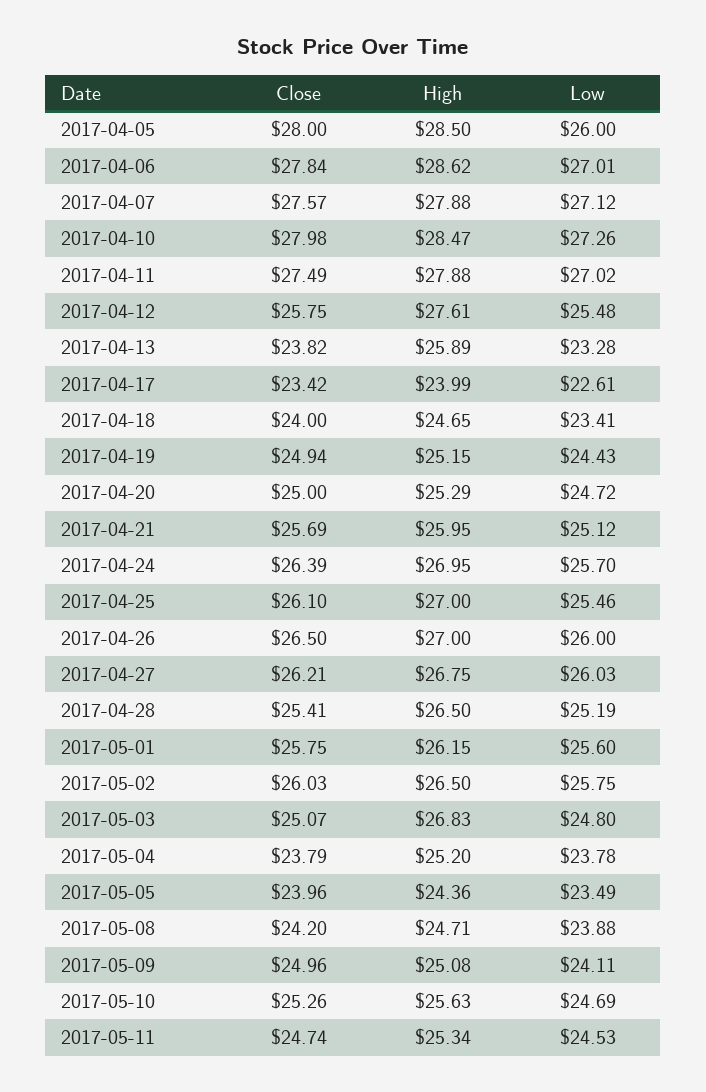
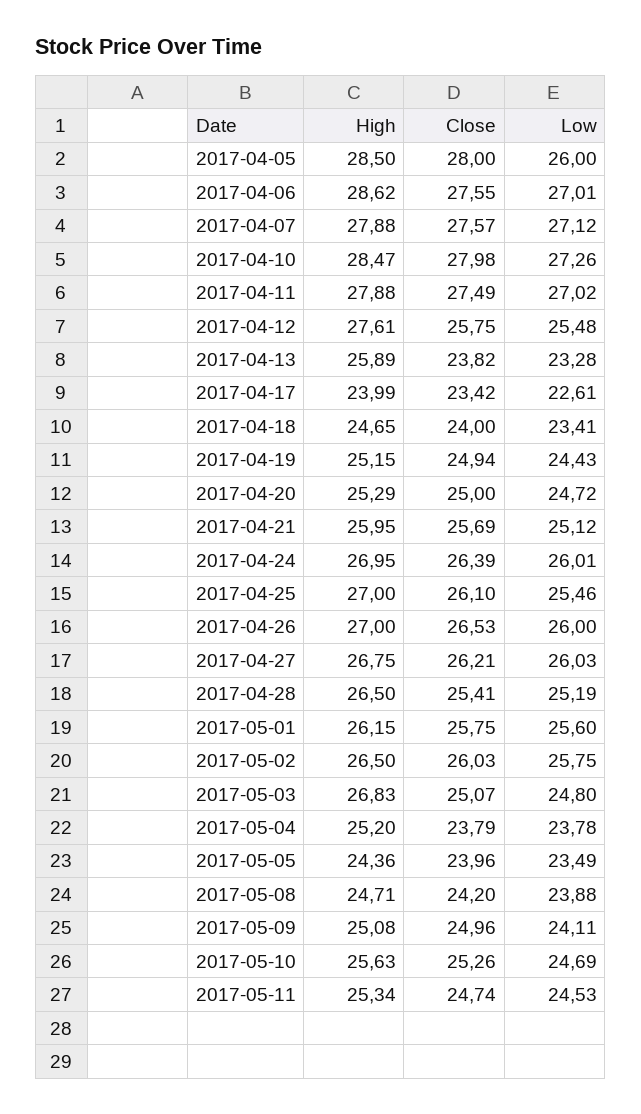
Close, 2017-04-06: 27.84 -> 27.55
Low, 2017-04-24: 25.7 -> 26.01
Close, 2017-04-26: 26.5 -> 26.53

